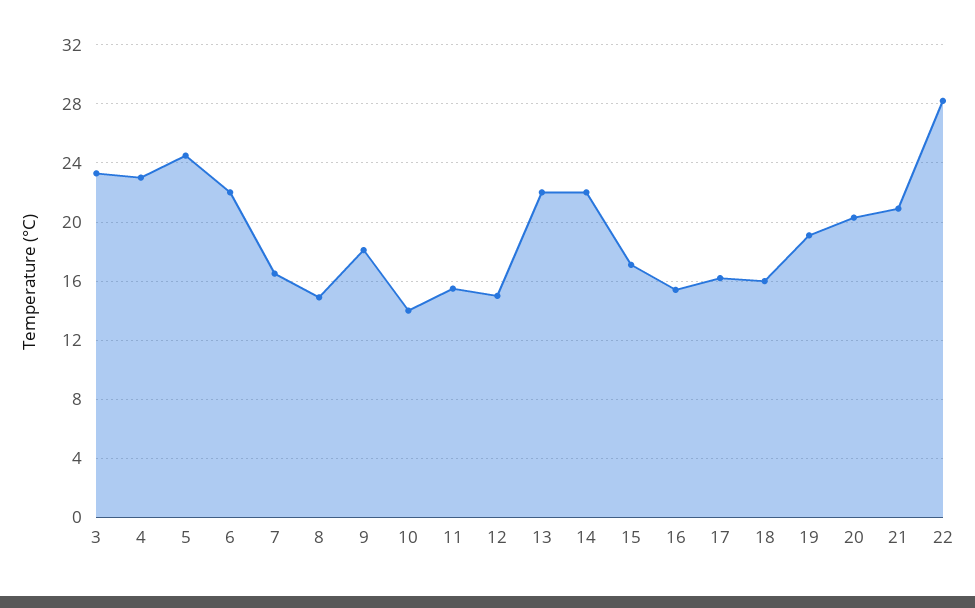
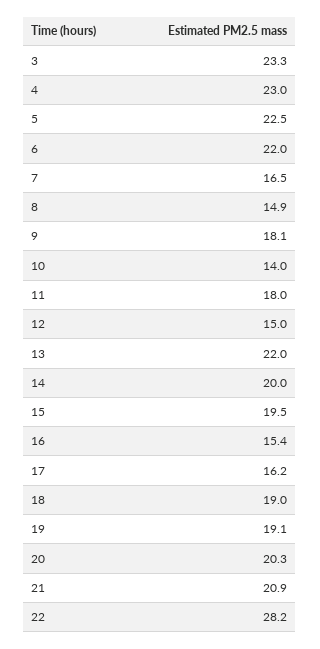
5: 24.5 -> 22.5
11: 15.5 -> 18
14: 22 -> 20
15: 17 -> 19.5
18: 16 -> 19

